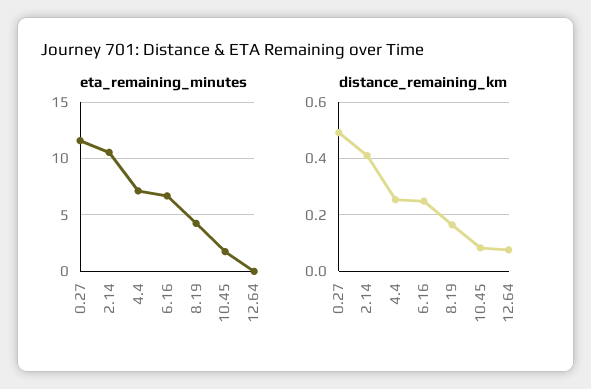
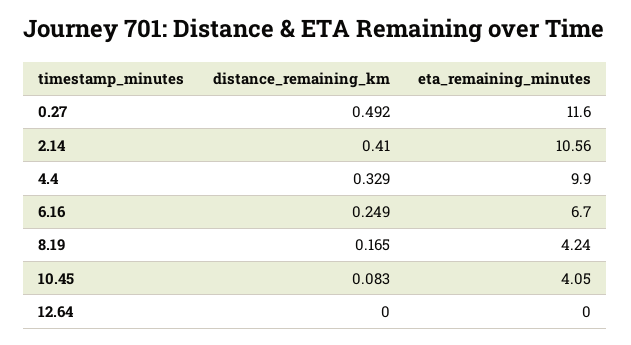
eta_remaining_minutes, 4.4: 7 -> 9.9
eta_remaining_minutes, 10.45: 2 -> 4.05
distance_remaining_km, 4.4: 0.25 -> 0.329
distance_remaining_km, 12.64: 0.075 -> 0

